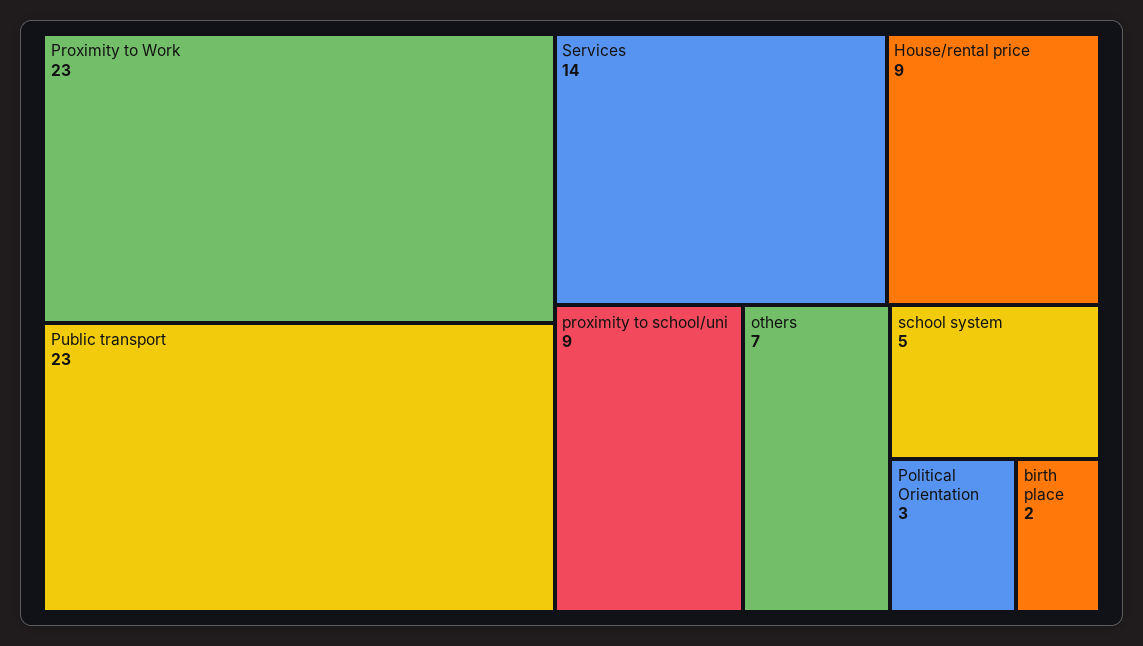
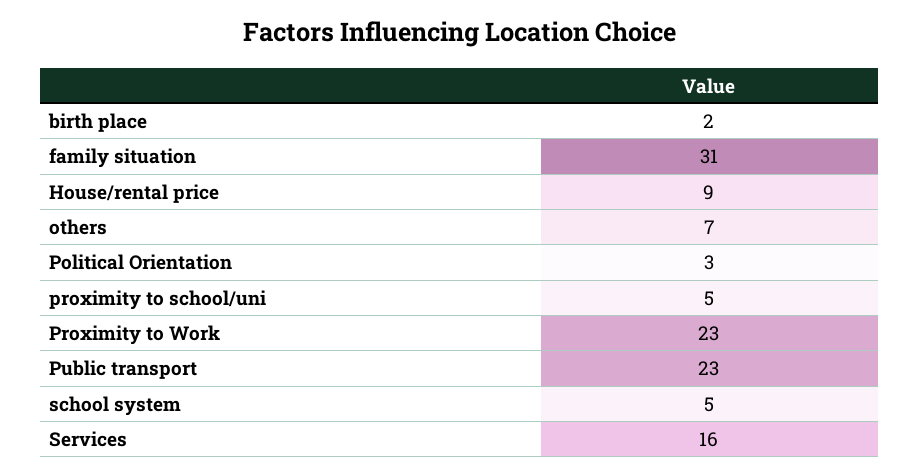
Services: 14 -> 16
proximity to school/uni: 9 -> 5
family situation: none -> 31

